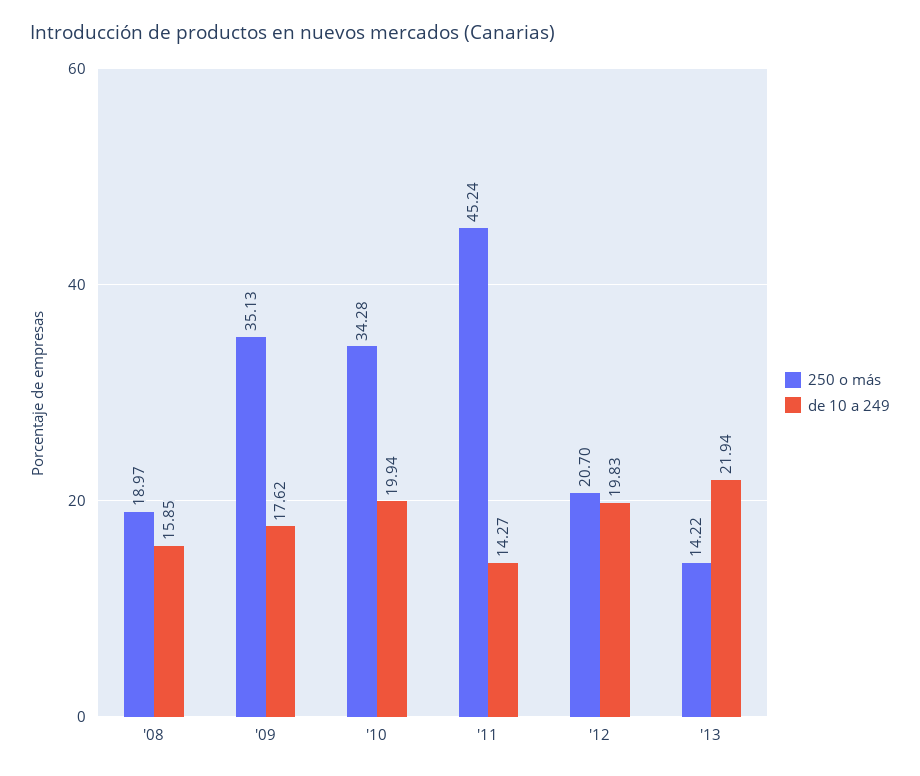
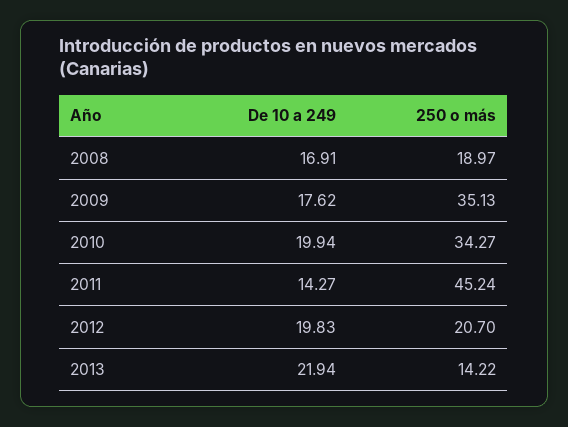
de 10 a 249, '08: 15.85 -> 16.91
250 o más, '10: 34.28 -> 34.27

